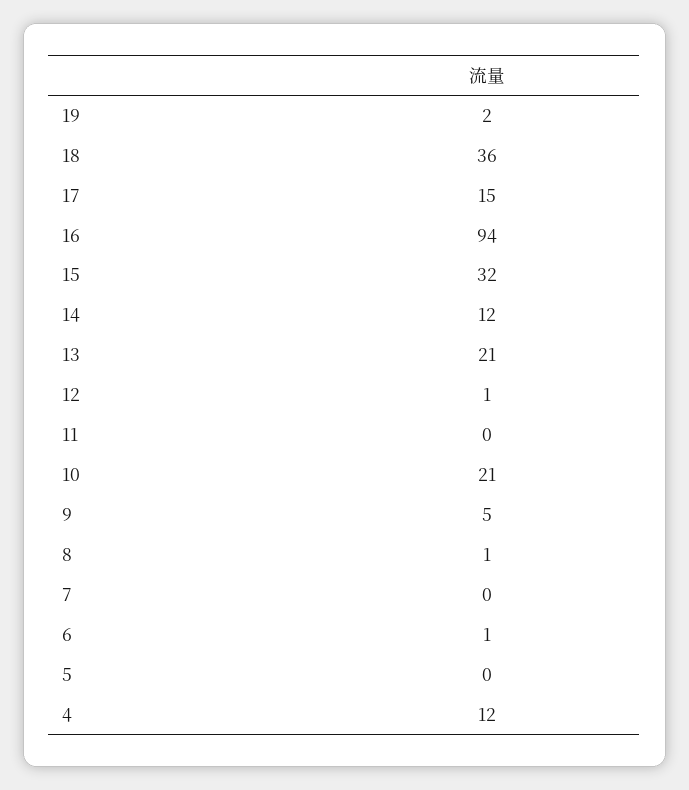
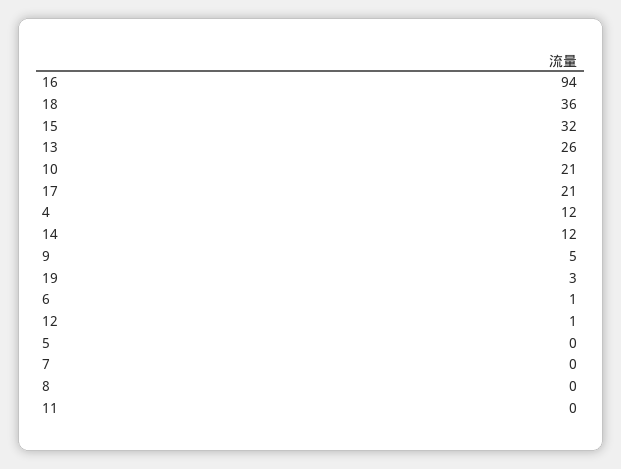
19: 2 -> 3
17: 15 -> 21
13: 21 -> 26
8: 1 -> 0

